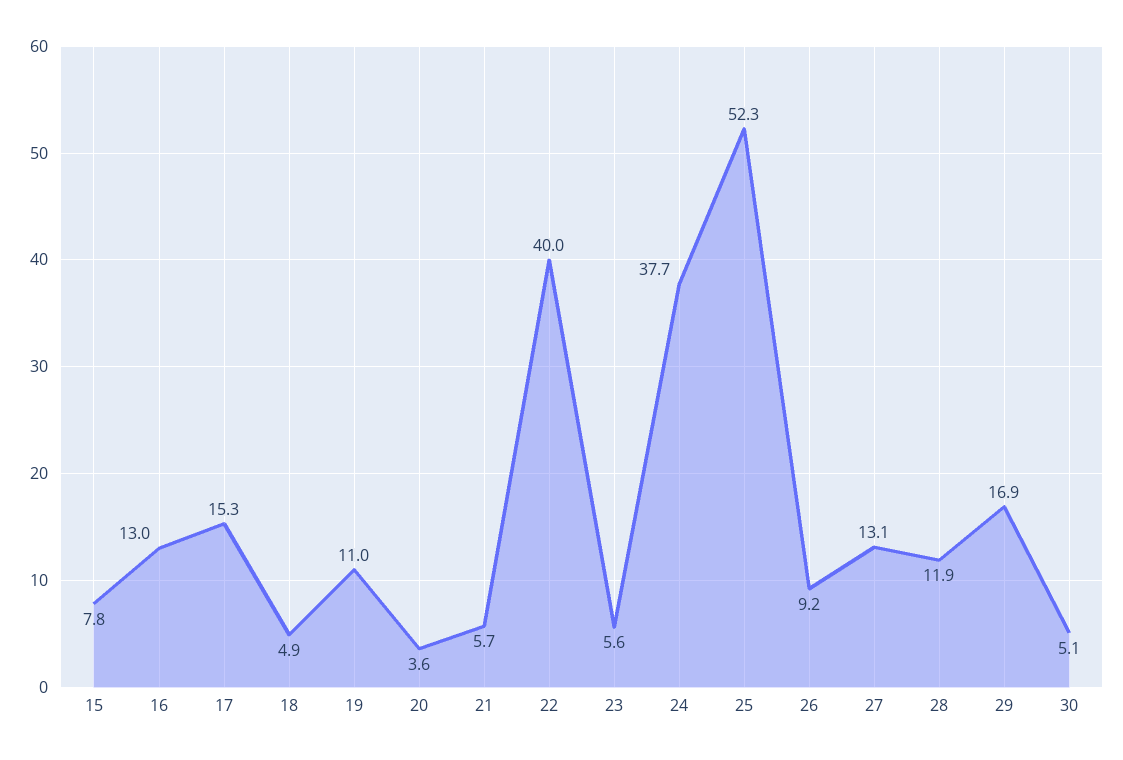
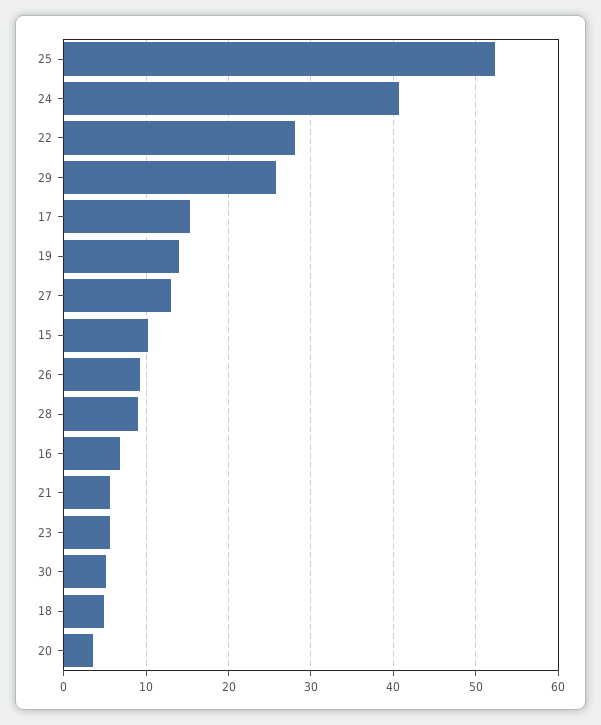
15: 7.8 -> 10
16: 13 -> 7
19: 11 -> 14
22: 40 -> 28
24: 37.7 -> 41
28: 11.9 -> 9
29: 16.9 -> 26

